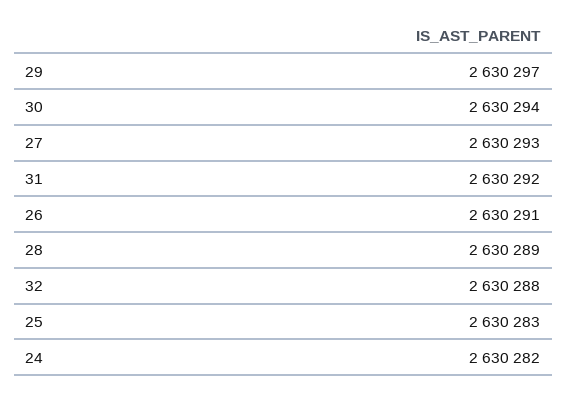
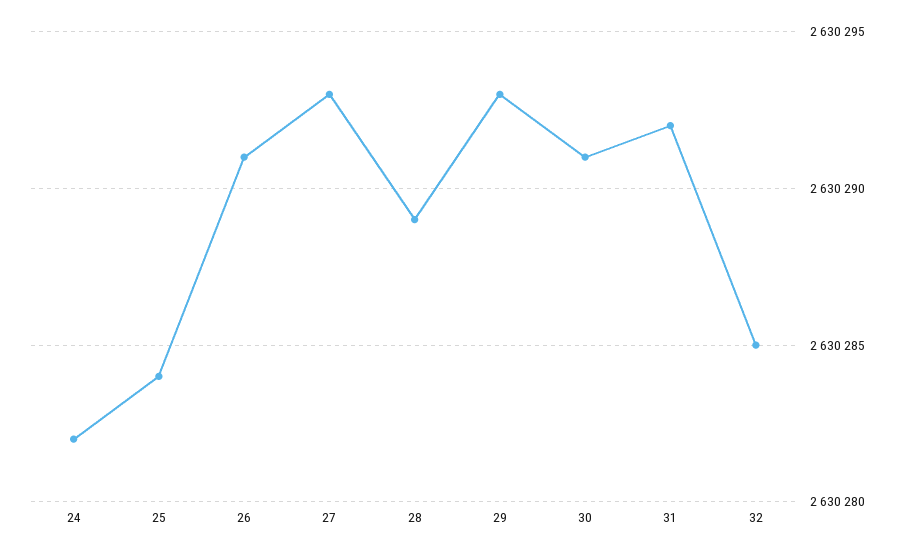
29: 2630297 -> 2630293
30: 2630294 -> 2630291
32: 2630288 -> 2630285
25: 2630283 -> 2630284

